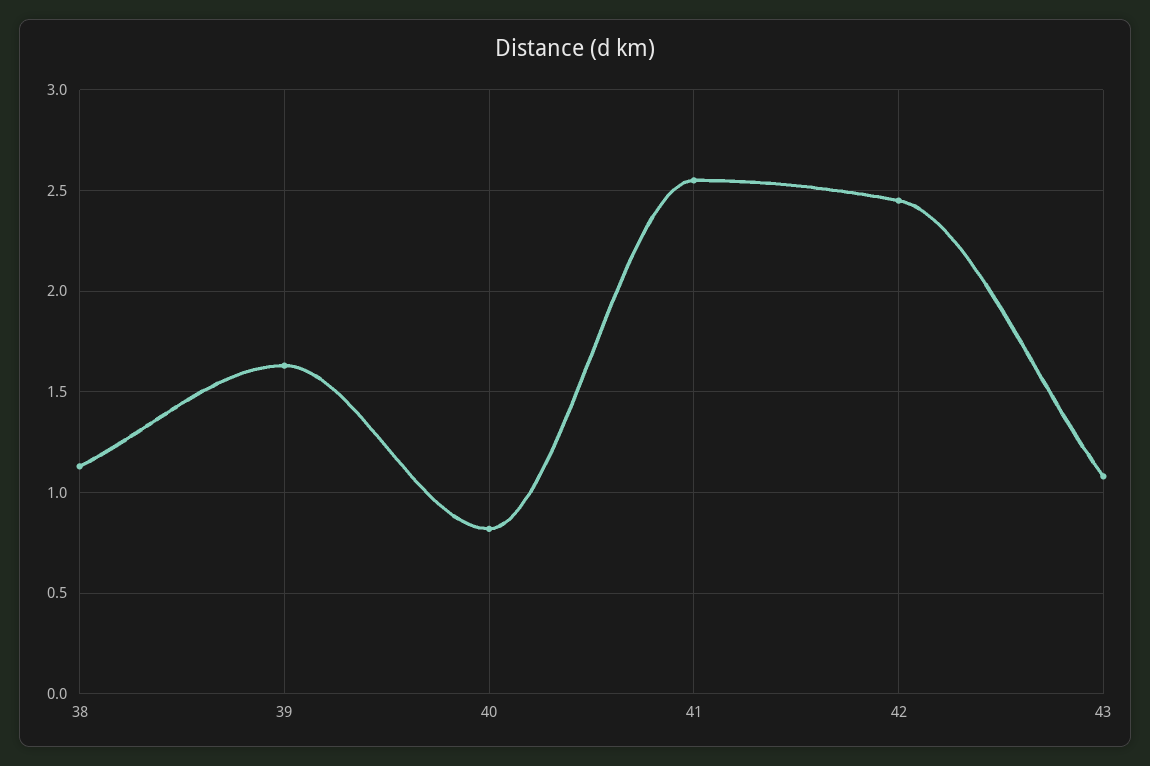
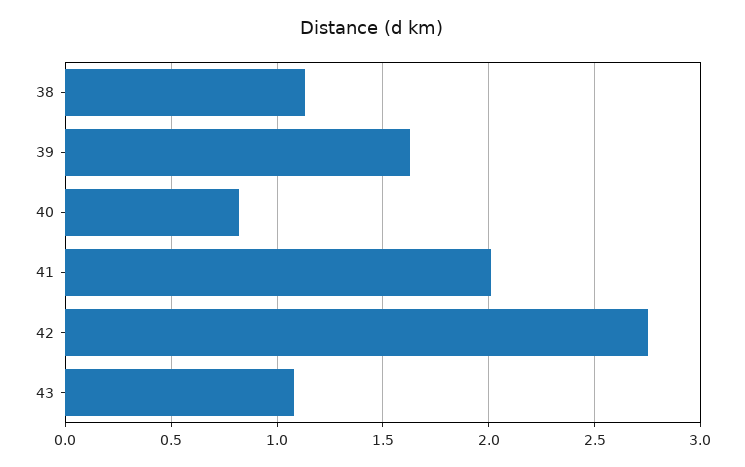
41: 2.55 -> 2
42: 2.45 -> 2.75

